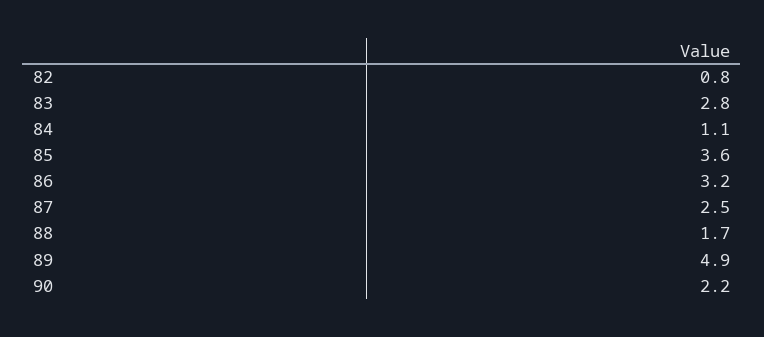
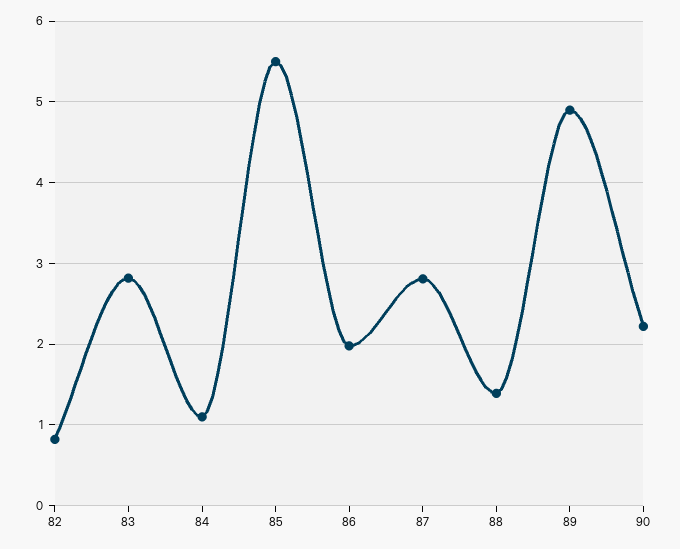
85: 3.6 -> 5.5
86: 3.2 -> 2
87: 2.5 -> 2.8
88: 1.7 -> 1.4

